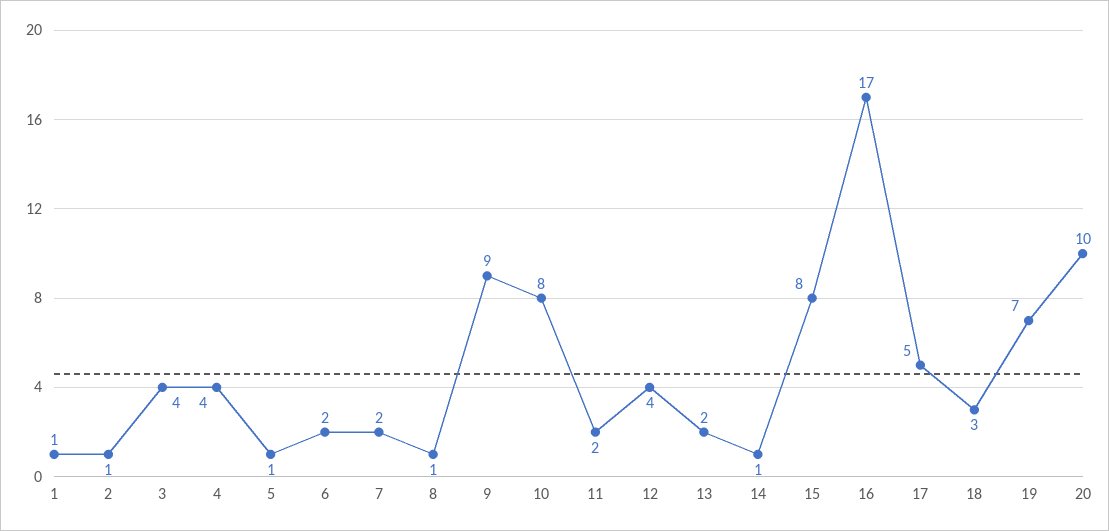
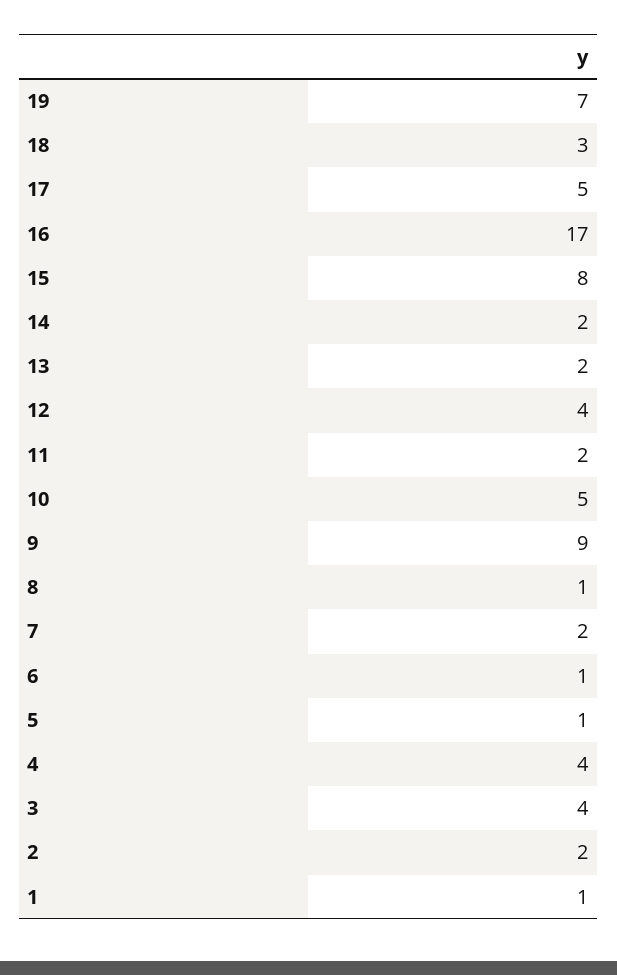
2: 1 -> 2
6: 2 -> 1
10: 8 -> 5
14: 1 -> 2
20: 10 -> none

